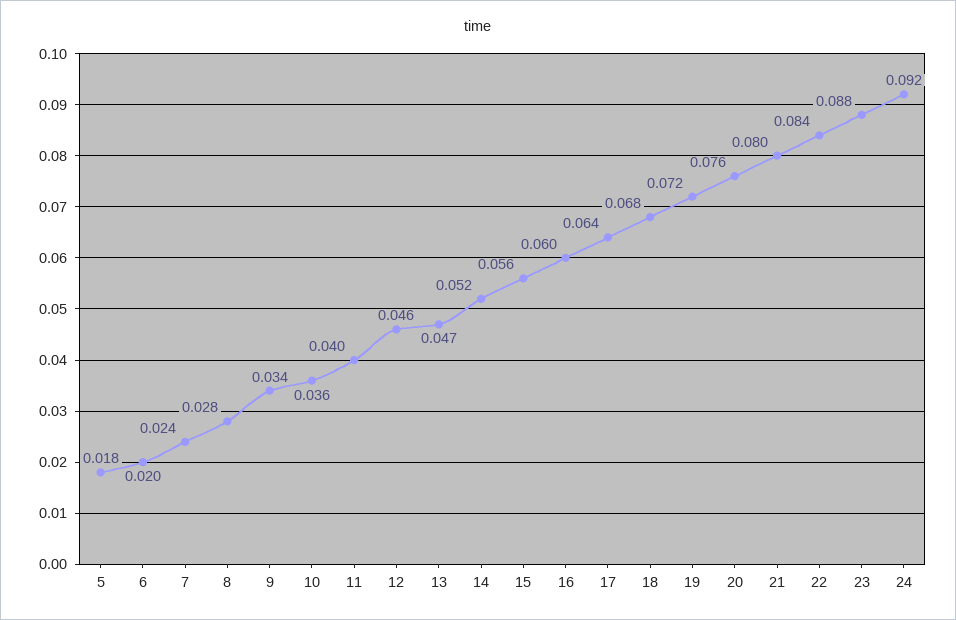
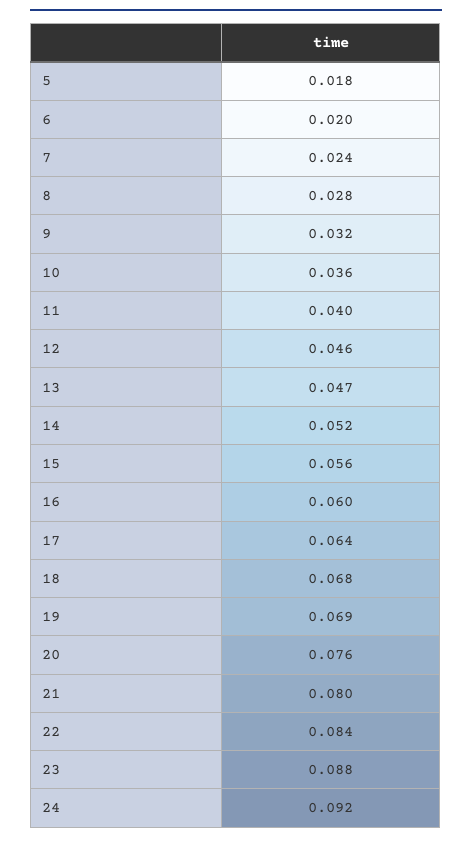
9: 0.034 -> 0.032
19: 0.072 -> 0.069

